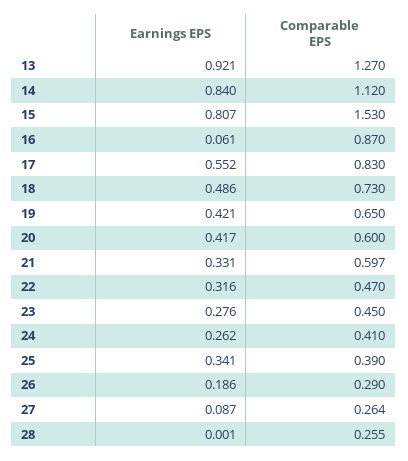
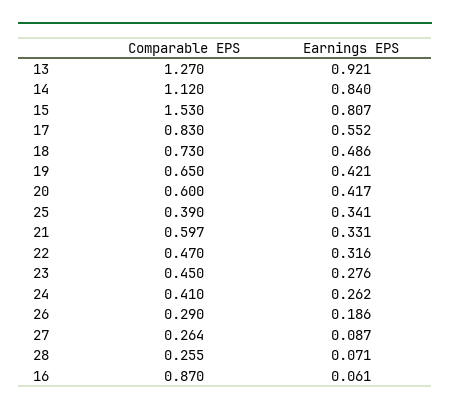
Earnings EPS, 28: 0.001 -> 0.071

